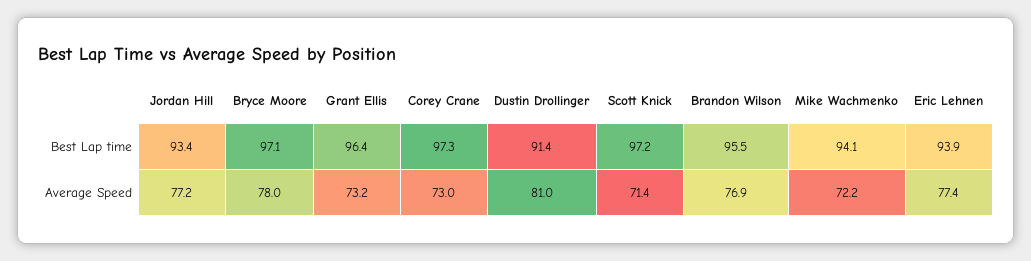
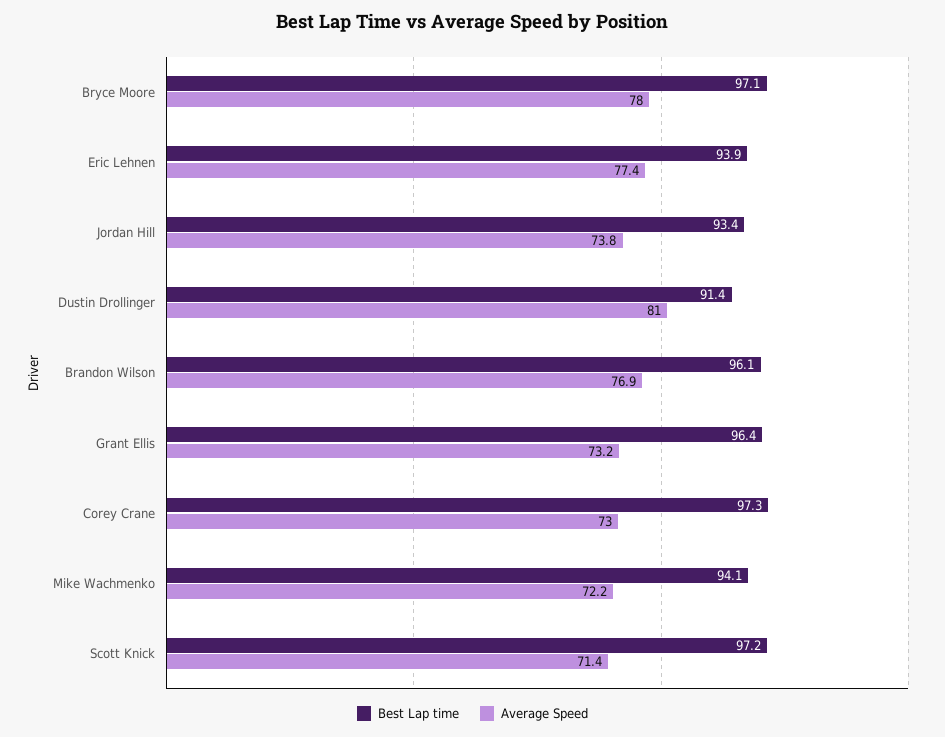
Best Lap time, Brandon Wilson: 95.5 -> 96.1
Average Speed, Jordan Hill: 77.2 -> 73.8

